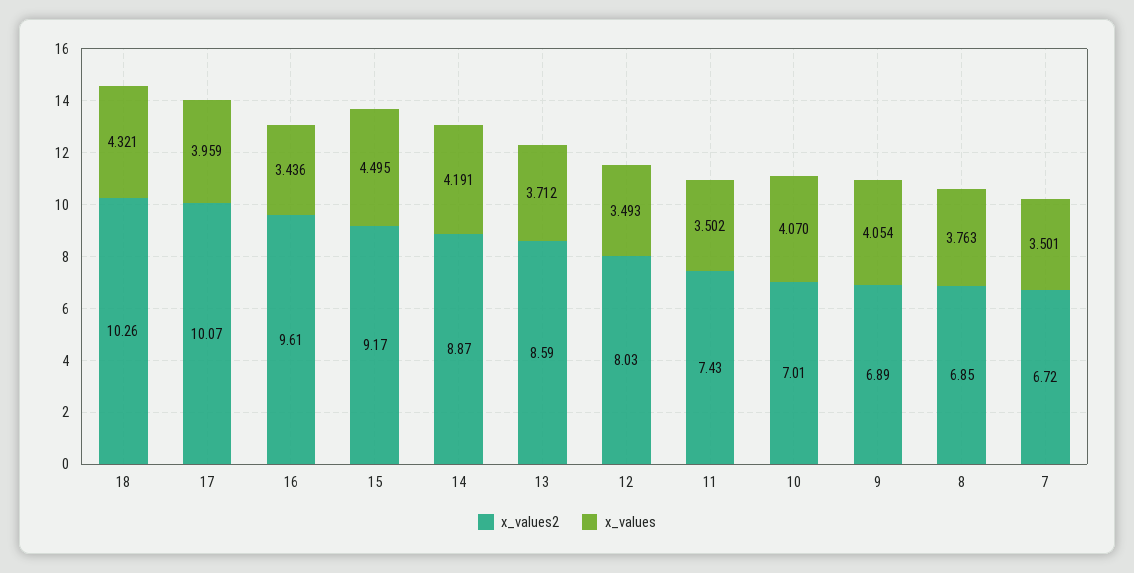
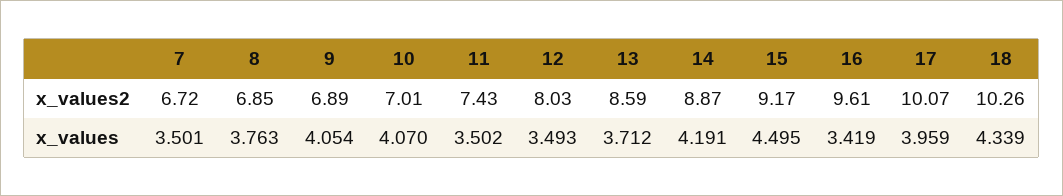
x_values, 18: 4.321 -> 4.339
x_values, 16: 3.436 -> 3.419

